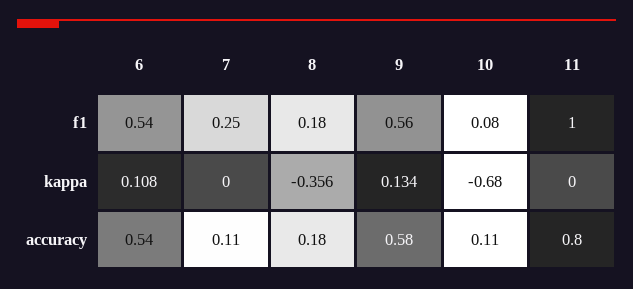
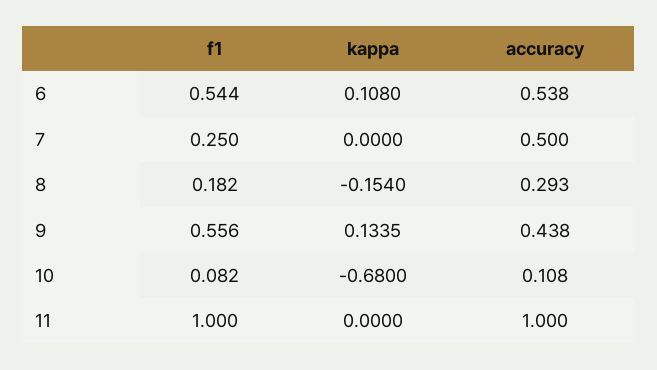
8, kappa: -0.356 -> -0.154
7, accuracy: 0.11 -> 0.5
8, accuracy: 0.18 -> 0.293
9, accuracy: 0.58 -> 0.438
11, accuracy: 0.8 -> 1

